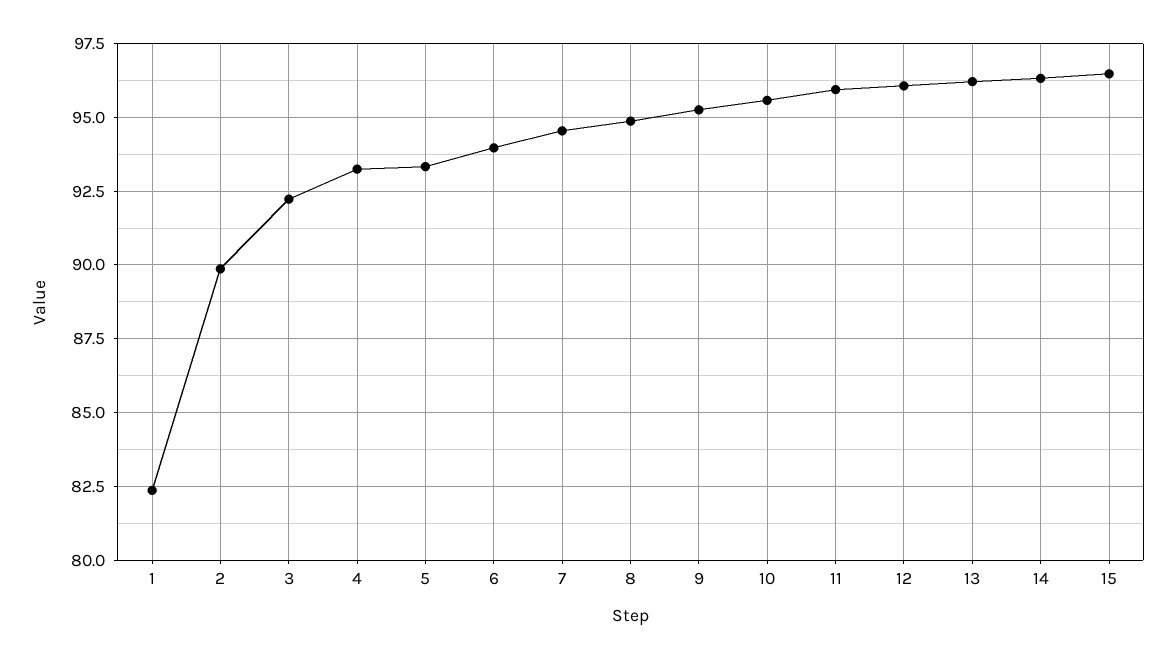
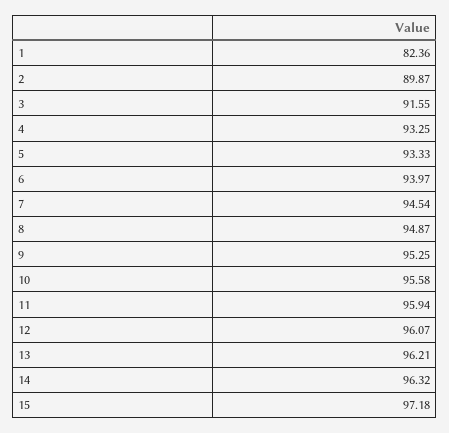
3: 92.25 -> 91.55
15: 96.5 -> 97.18

